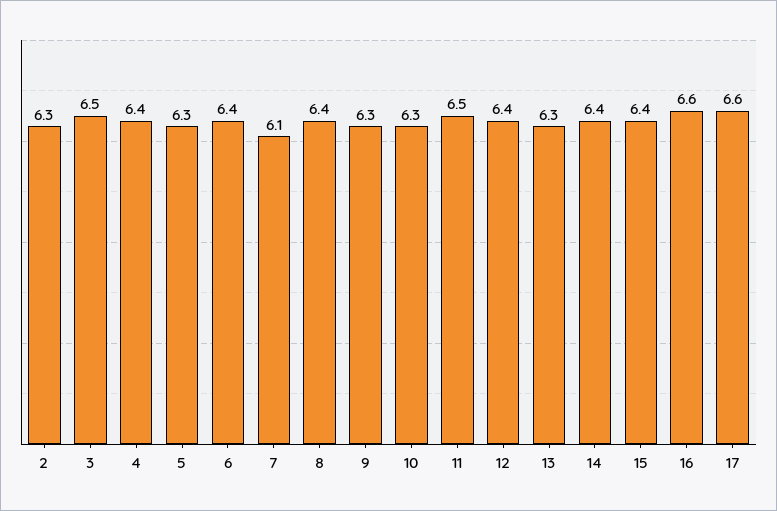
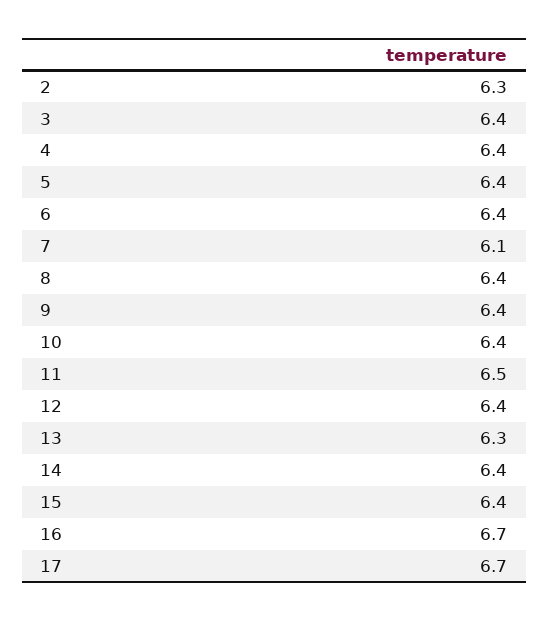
3: 6.5 -> 6.4
5: 6.3 -> 6.4
9: 6.3 -> 6.4
10: 6.3 -> 6.4
16: 6.6 -> 6.7
17: 6.6 -> 6.7

